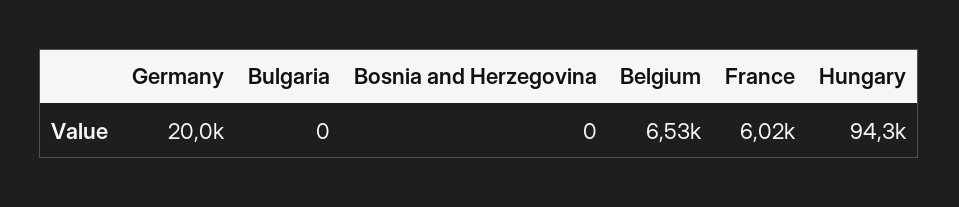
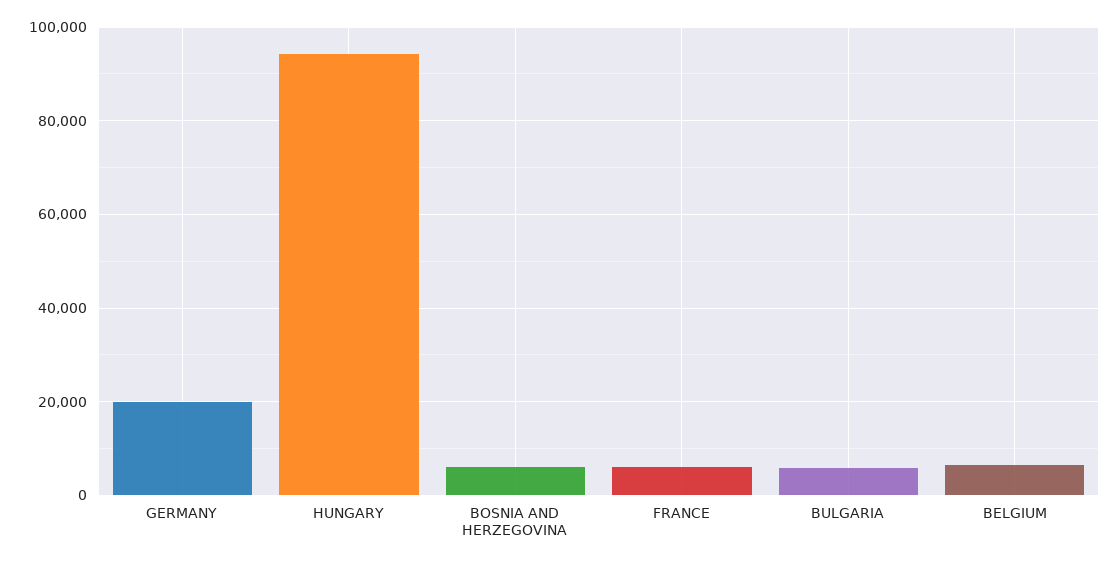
Bulgaria: 0 -> 6000
Bosnia and Herzegovina: 0 -> 6000

